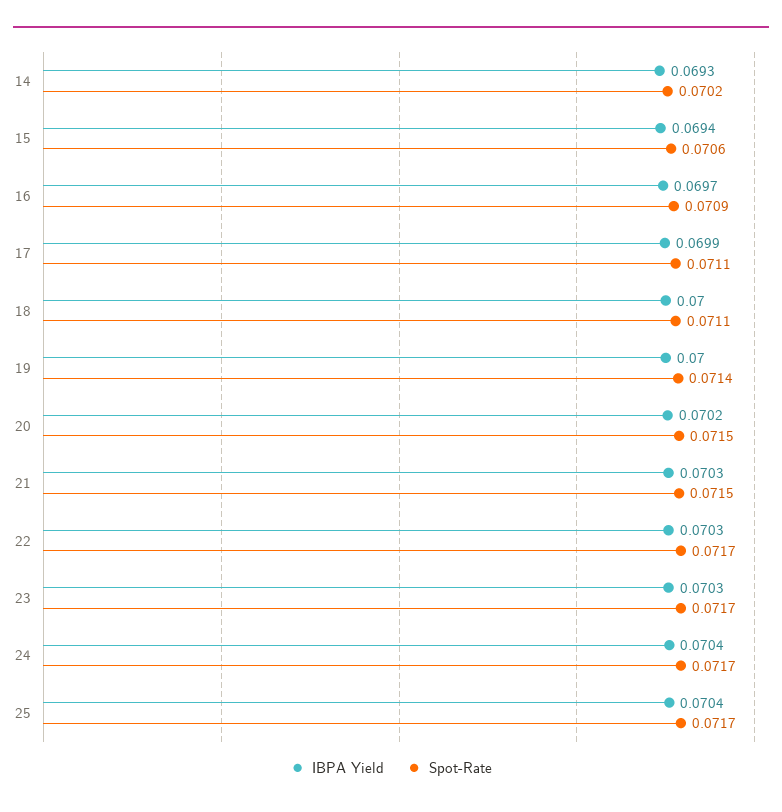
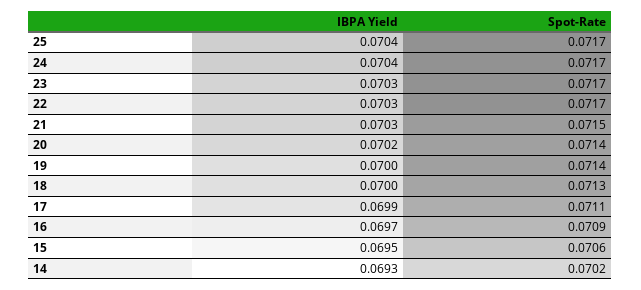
IBPA Yield, 15: 0.0694 -> 0.0695
Spot-Rate, 18: 0.0711 -> 0.0713
Spot-Rate, 20: 0.0715 -> 0.0714

